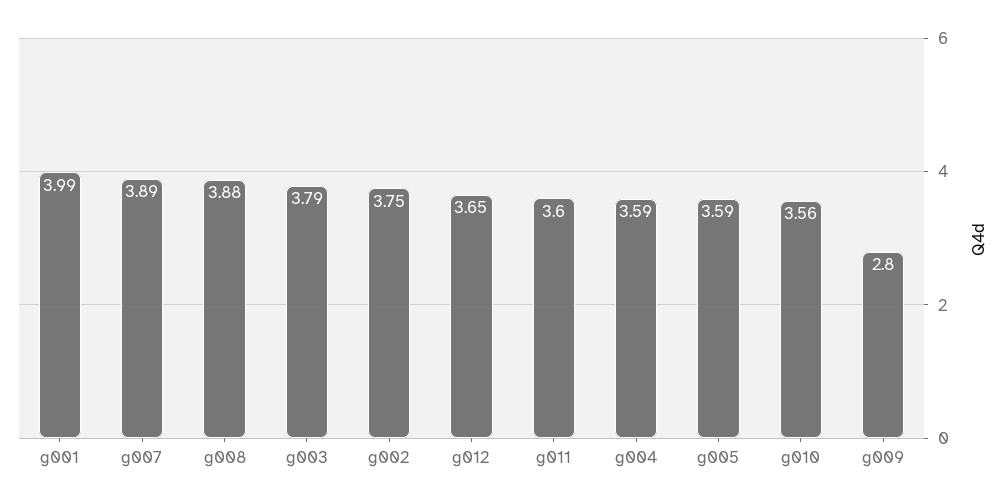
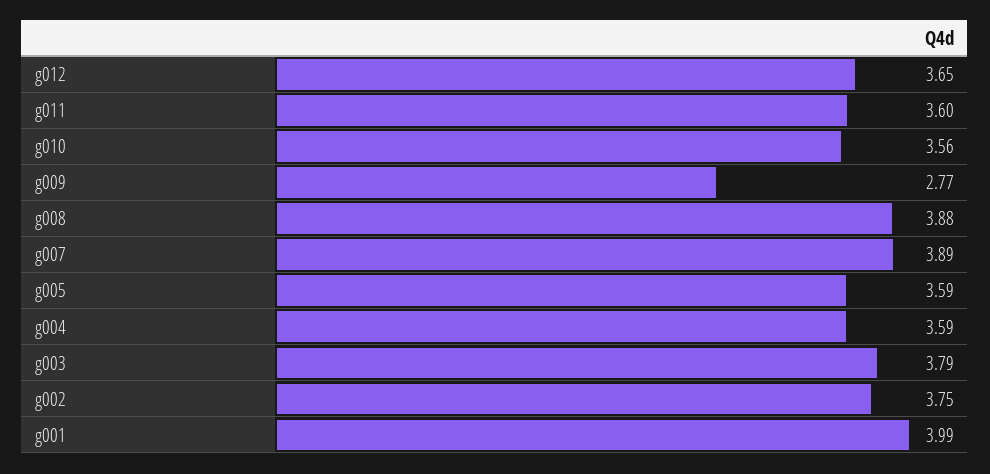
g009: 2.8 -> 2.77

